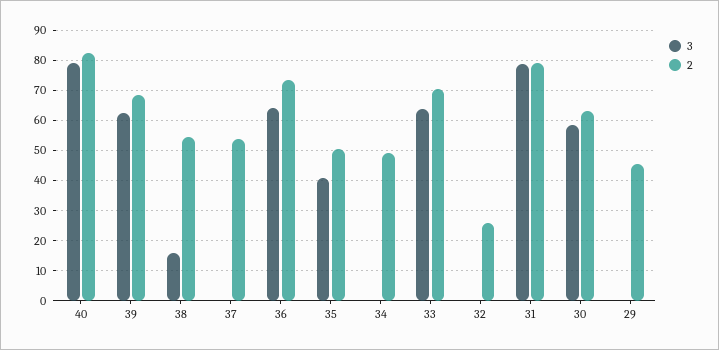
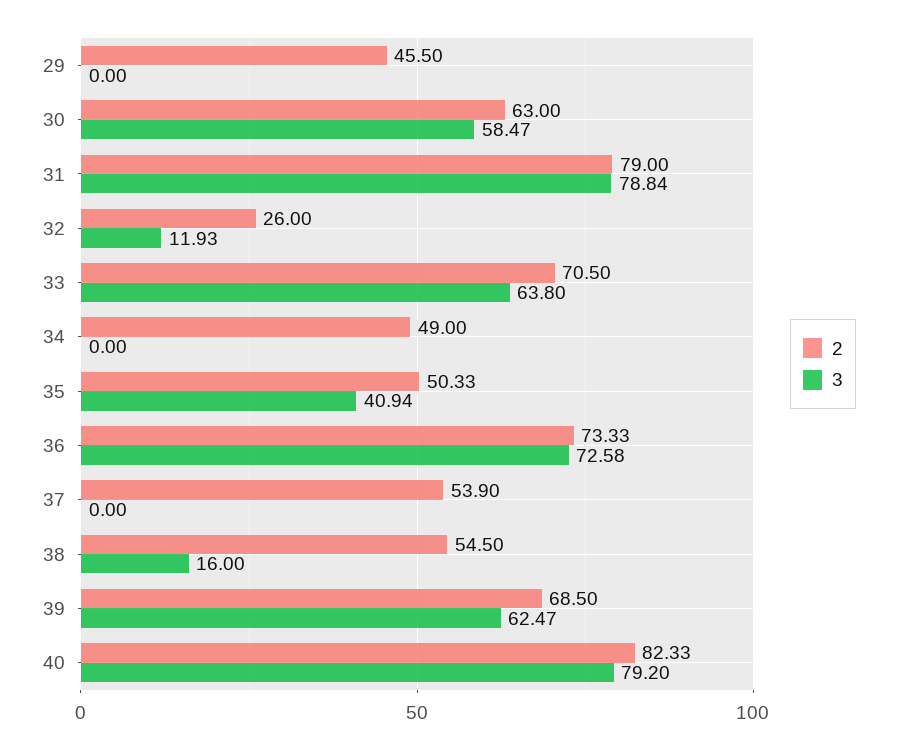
3, 36: 64 -> 72.58
3, 32: 0 -> 11.93

